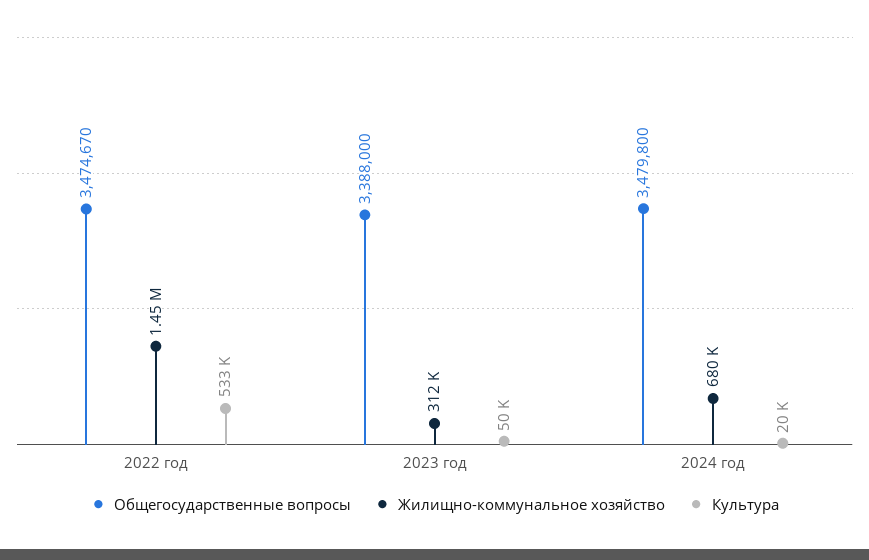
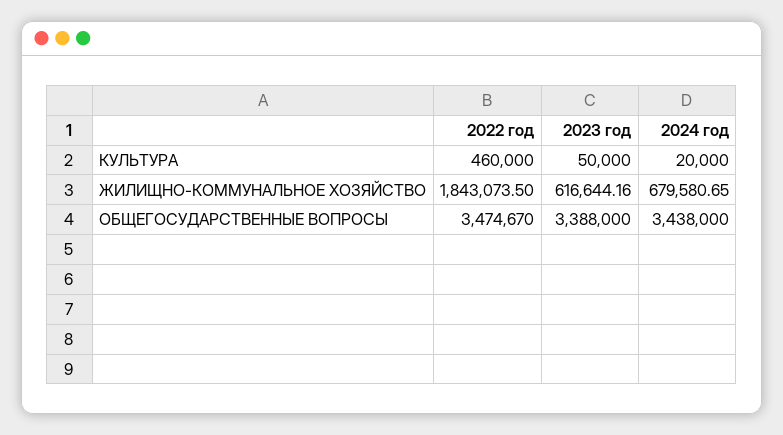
Жилищно-коммунальное хозяйство, 2022 год: 1450000 -> 1843073.5
Культура, 2022 год: 533000 -> 460000
Жилищно-коммунальное хозяйство, 2023 год: 312000 -> 616644.16
Общегосударственные вопросы, 2024 год: 3479800 -> 3438000

